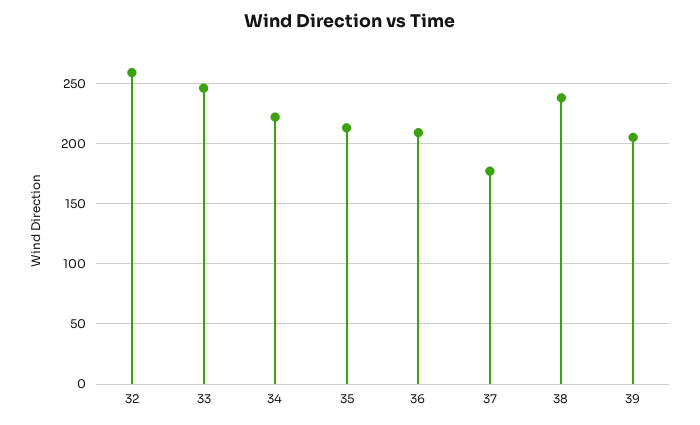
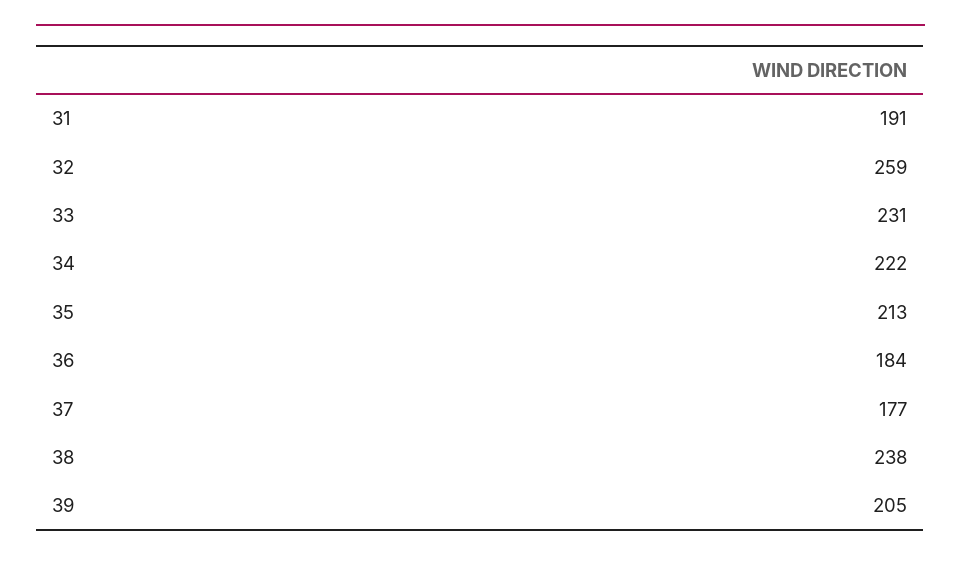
33: 245 -> 231
36: 210 -> 184
31: none -> 191

